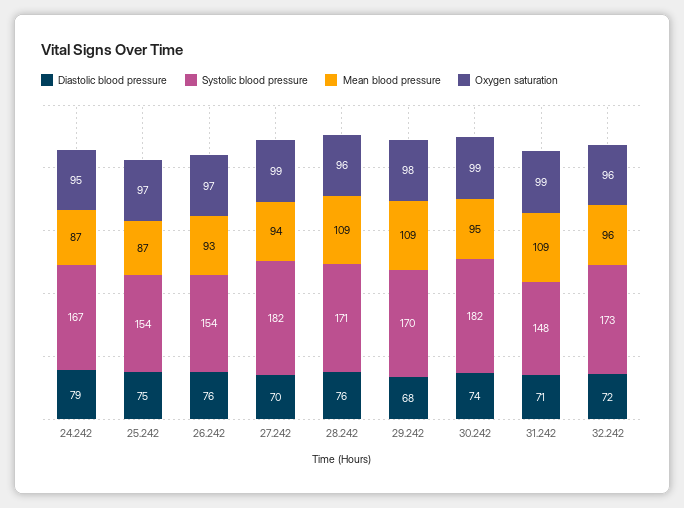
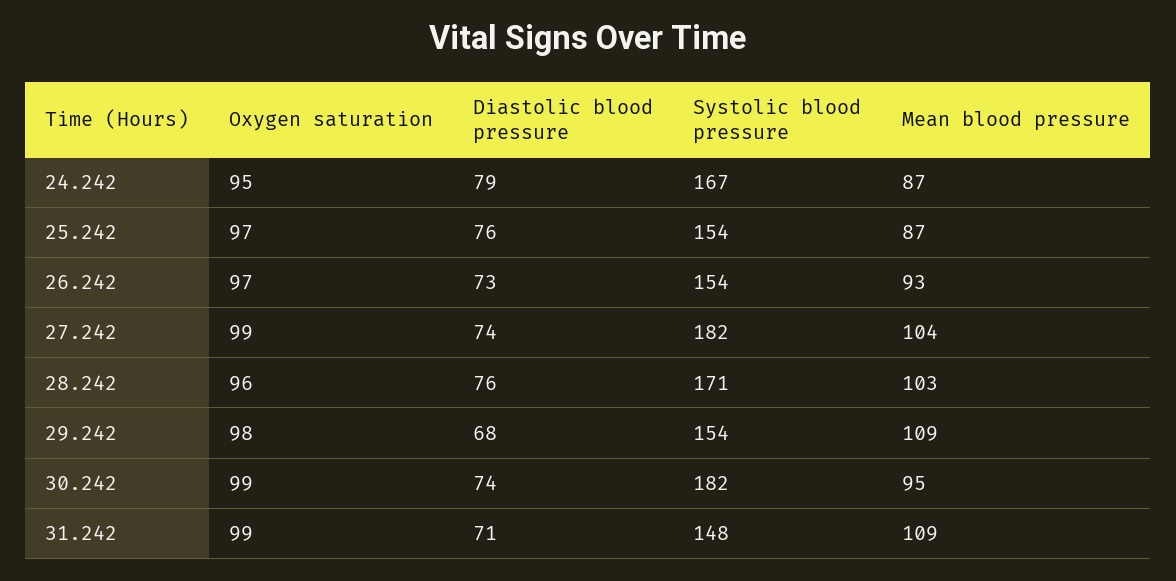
Diastolic blood pressure, 25.242: 75 -> 76
Diastolic blood pressure, 26.242: 76 -> 73
Diastolic blood pressure, 27.242: 70 -> 74
Mean blood pressure, 27.242: 94 -> 104
Mean blood pressure, 28.242: 109 -> 103
Systolic blood pressure, 29.242: 170 -> 154
Diastolic blood pressure, 32.242: 72 -> none
Systolic blood pressure, 32.242: 173 -> none
Mean blood pressure, 32.242: 96 -> none
Oxygen saturation, 32.242: 96 -> none

